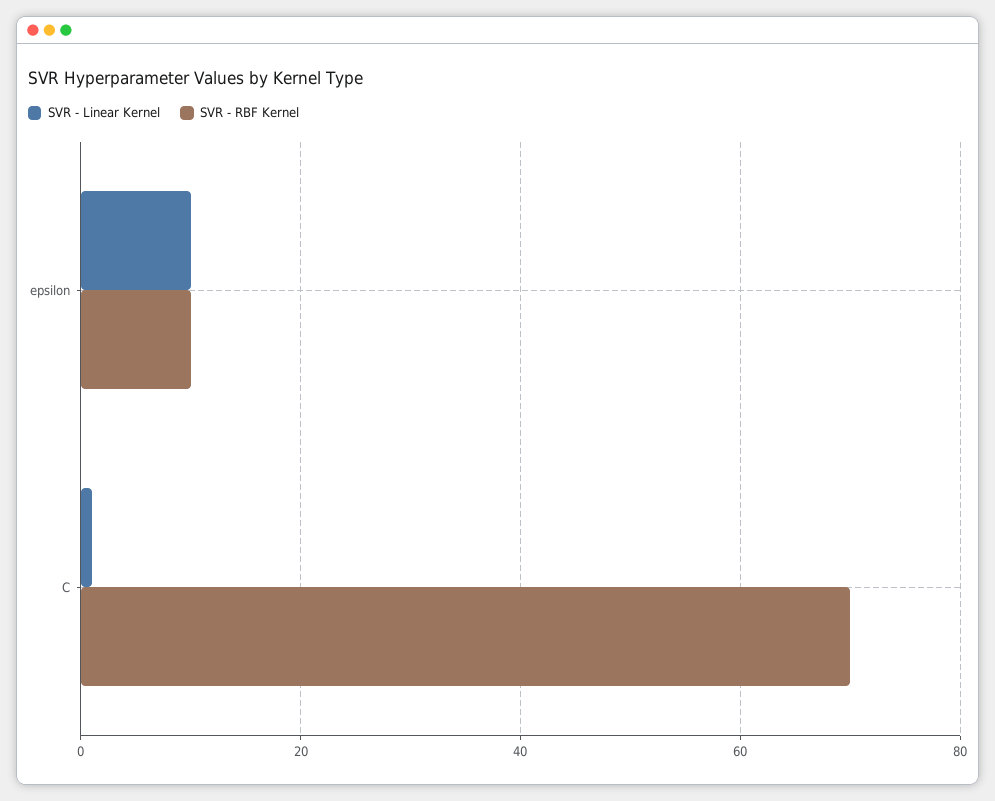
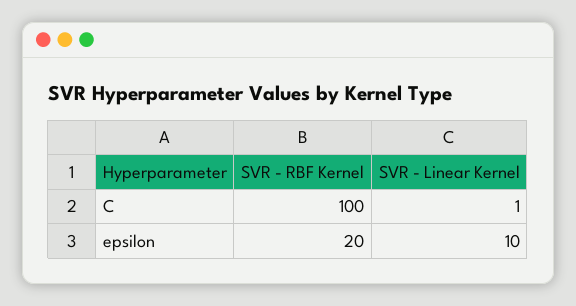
SVR - RBF Kernel, epsilon: 10 -> 20
SVR - RBF Kernel, C: 70 -> 100

